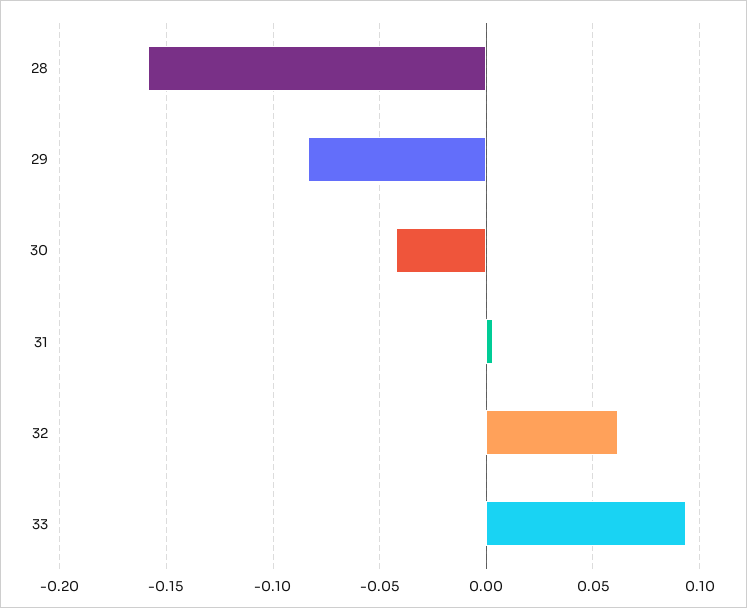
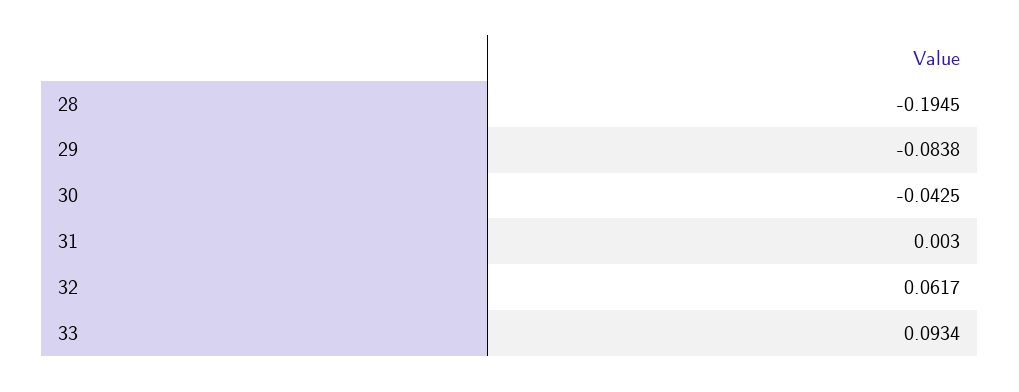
28: -0.16 -> -0.1945

